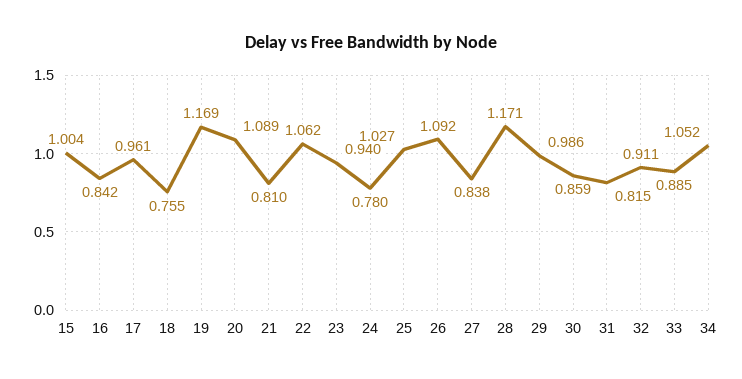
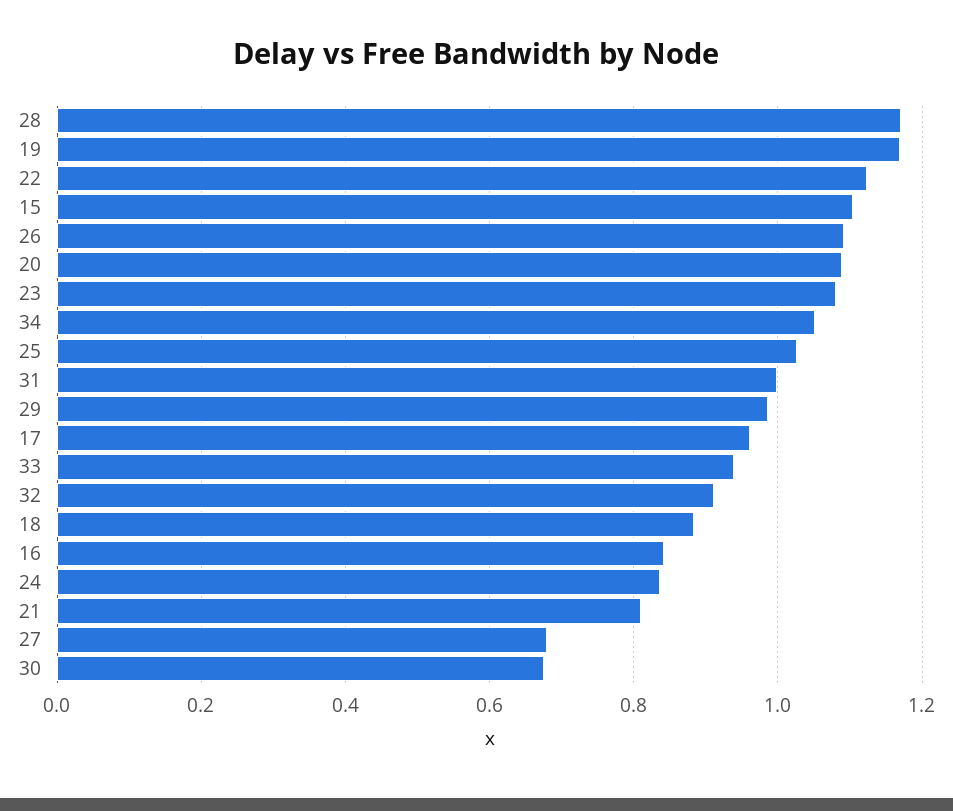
15: 1.004 -> 1.1
18: 0.755 -> 0.88
22: 1.062 -> 1.12
23: 0.94 -> 1.08
24: 0.78 -> 0.84
27: 0.838 -> 0.68
30: 0.859 -> 0.68
31: 0.815 -> 1
33: 0.885 -> 0.94

